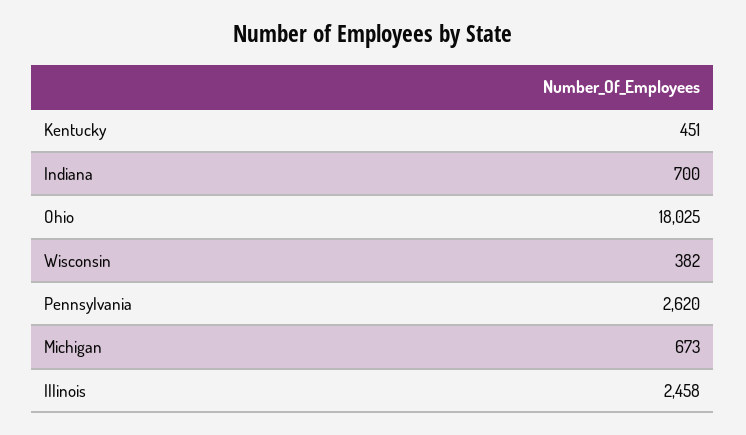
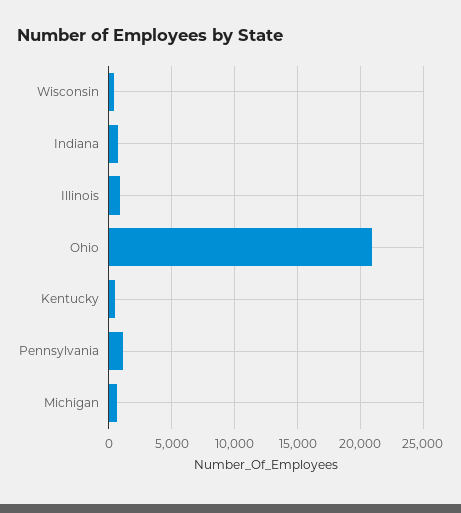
Ohio: 18025 -> 21000
Pennsylvania: 2620 -> 1000
Illinois: 2458 -> 1000

